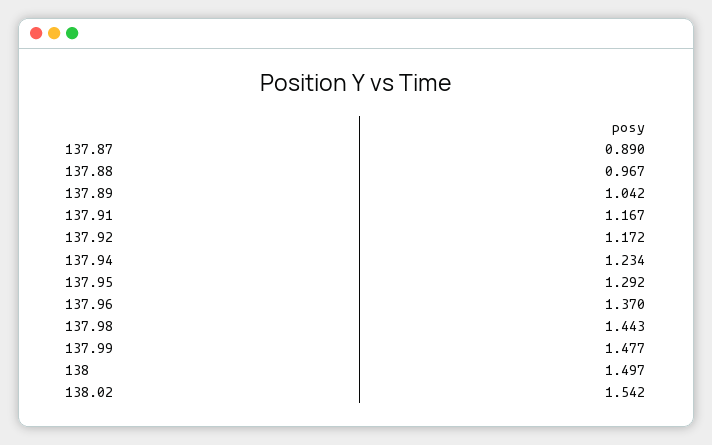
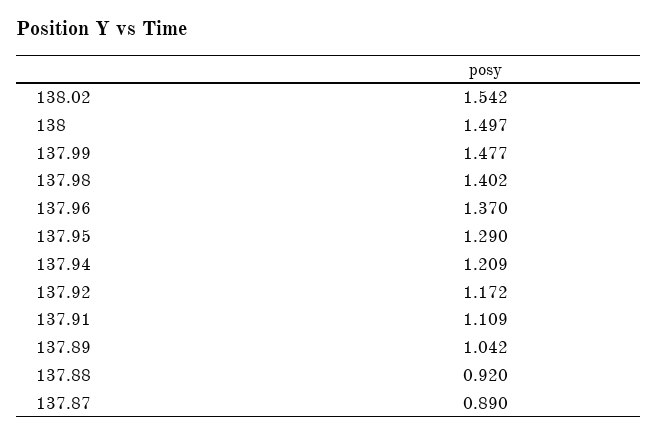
137.88: 0.967 -> 0.92
137.91: 1.167 -> 1.109
137.94: 1.234 -> 1.209
137.95: 1.292 -> 1.29
137.98: 1.443 -> 1.402

